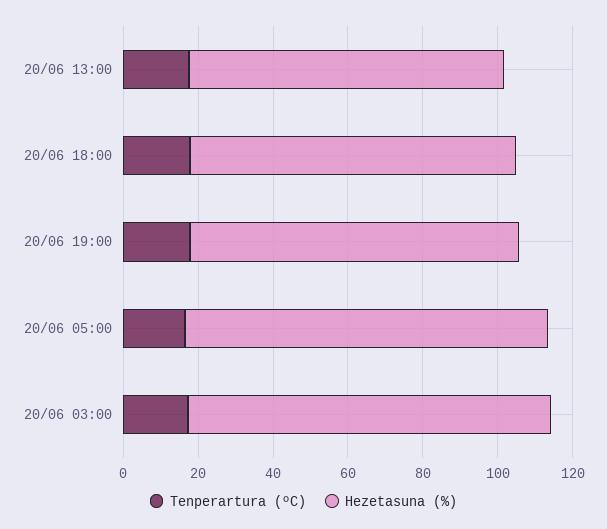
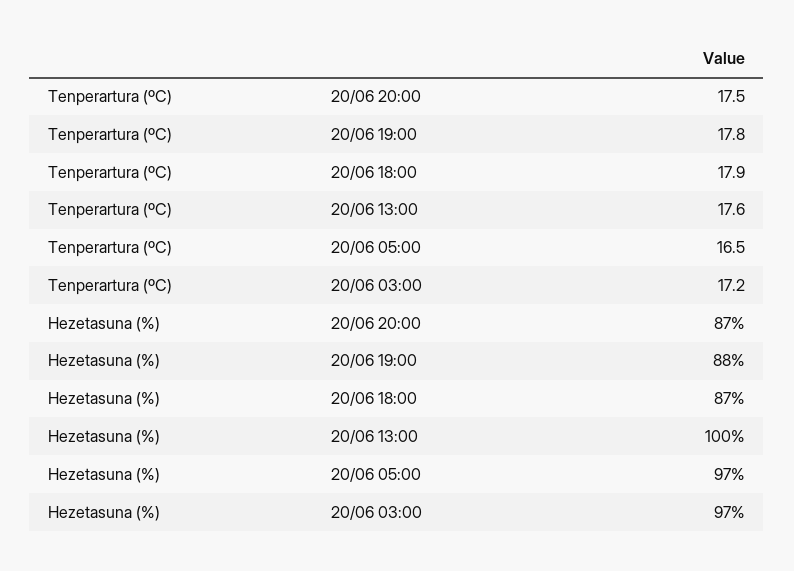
Hezetasuna (%), 20/06 13:00: 85 -> 100
Tenperartura (ºC), 20/06 20:00: none -> 17.5
Hezetasuna (%), 20/06 20:00: none -> 87

